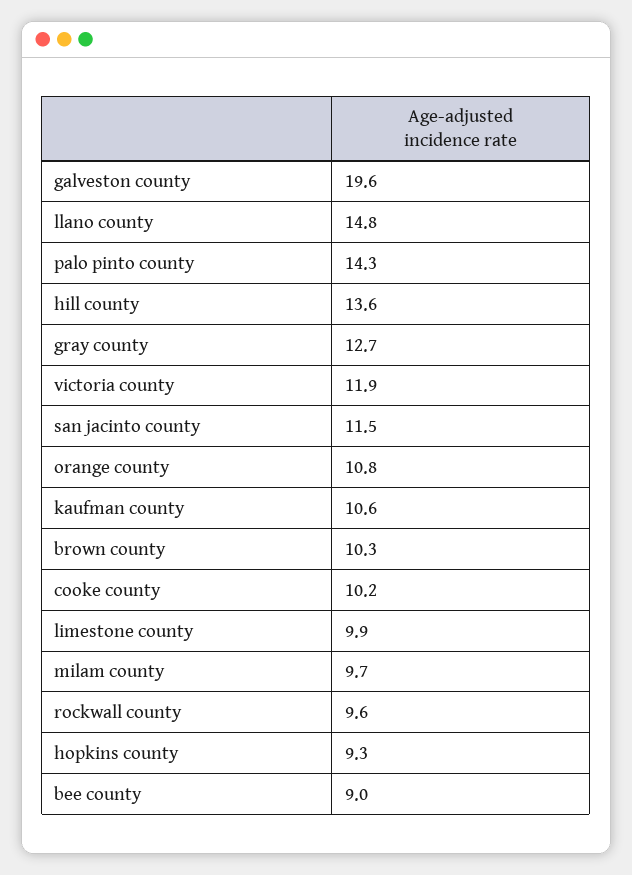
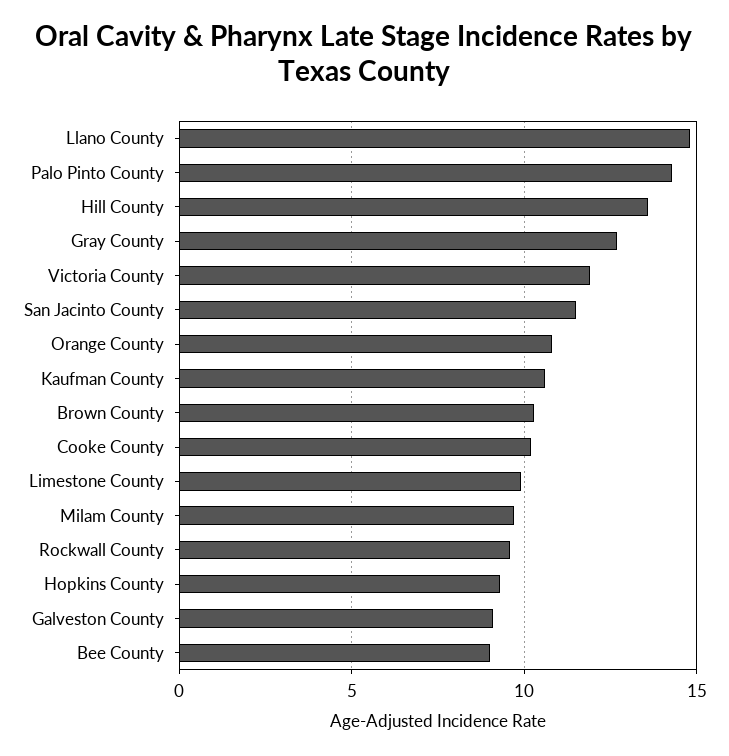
galveston county: 19.6 -> 9

